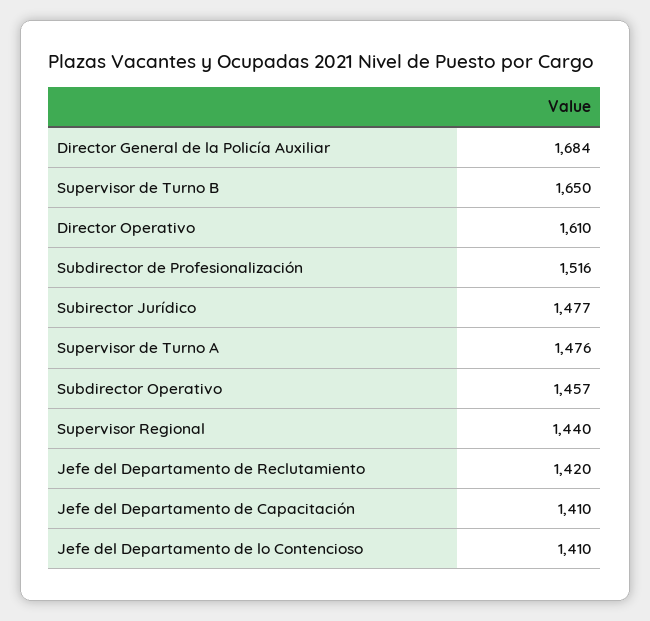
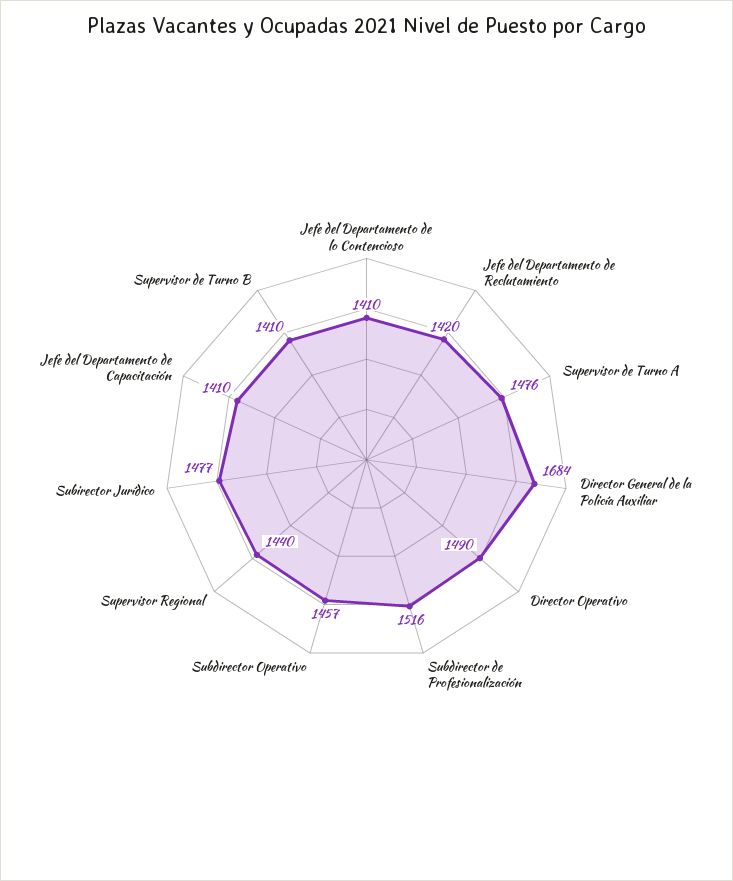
Supervisor de Turno B: 1650 -> 1410
Director Operativo: 1610 -> 1490

